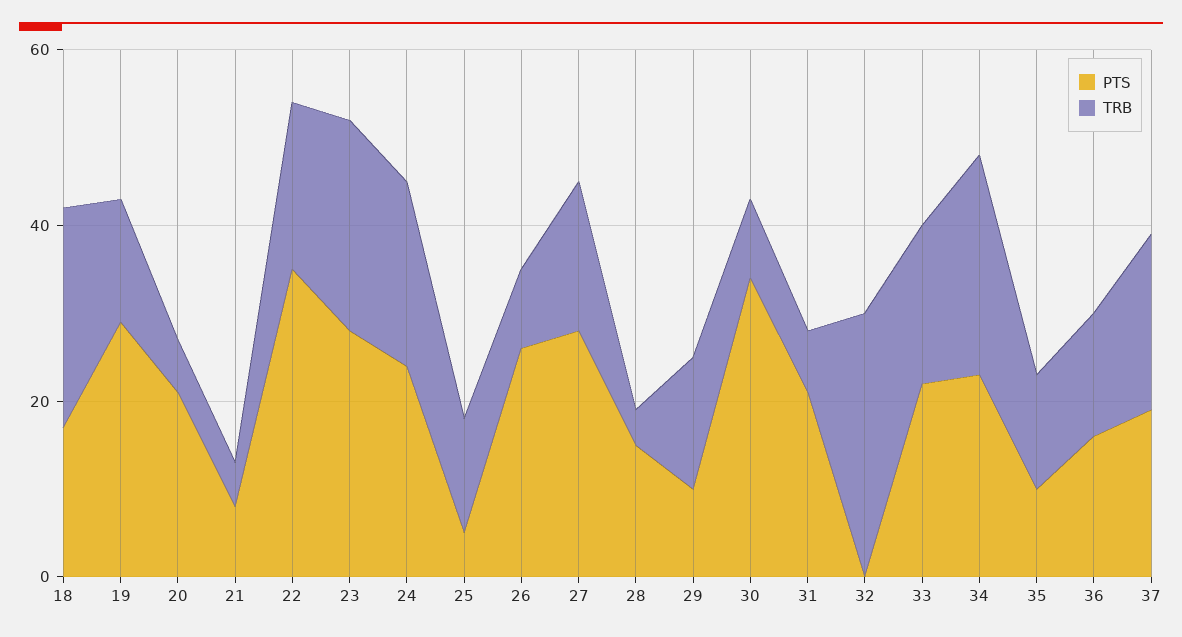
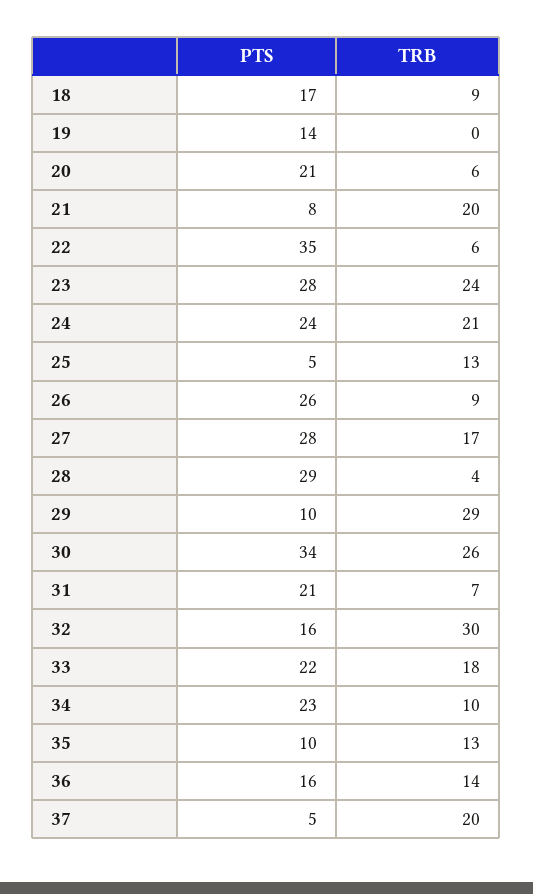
TRB, 18: 25 -> 9
PTS, 19: 30 -> 14
TRB, 19: 15 -> 0
TRB, 21: 5 -> 20
TRB, 22: 20 -> 6
PTS, 28: 15 -> 29
TRB, 29: 15 -> 29
TRB, 30: 10 -> 26
PTS, 32: 0 -> 16
TRB, 34: 25 -> 10
PTS, 37: 20 -> 5

